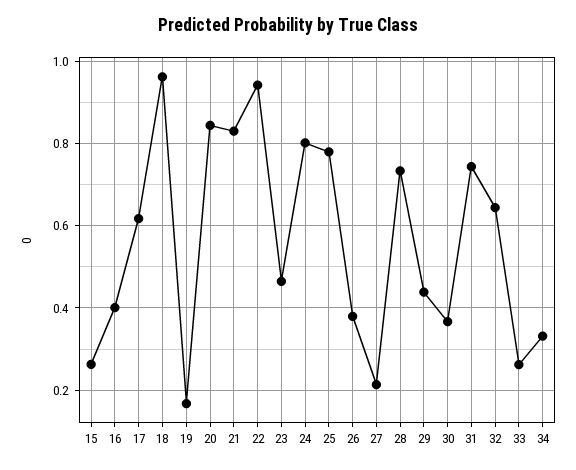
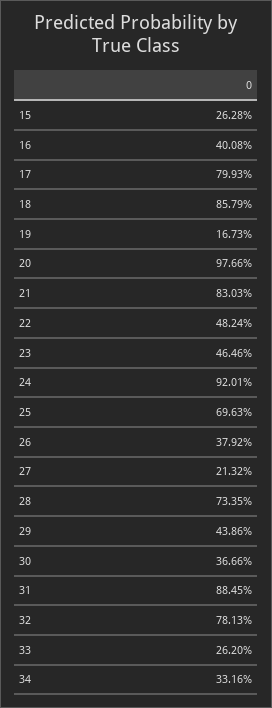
17: 0.62 -> 0.7993
18: 0.96 -> 0.8579
20: 0.84 -> 0.9766
22: 0.94 -> 0.4824
24: 0.8 -> 0.9201
25: 0.78 -> 0.6963
31: 0.74 -> 0.8845
32: 0.64 -> 0.7813

